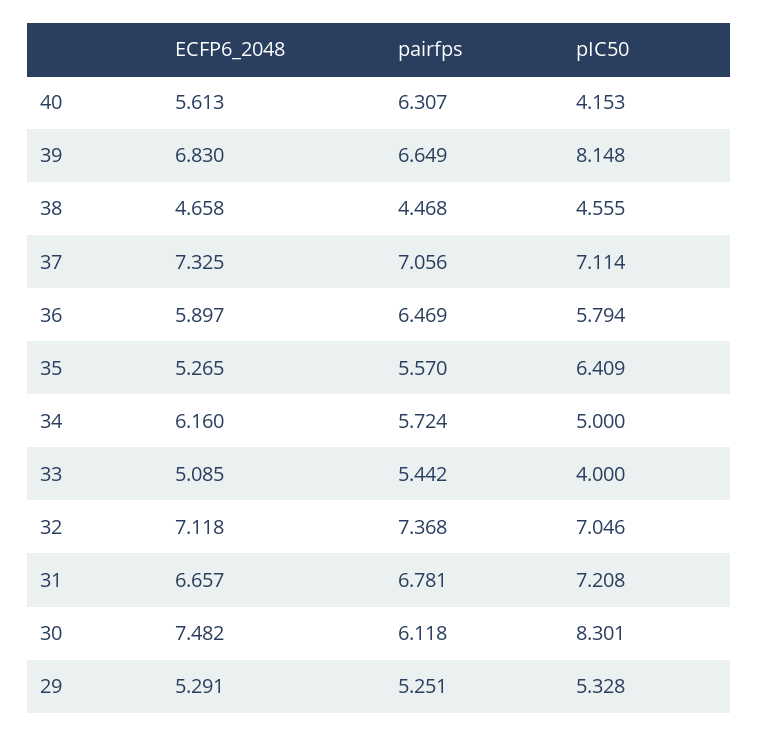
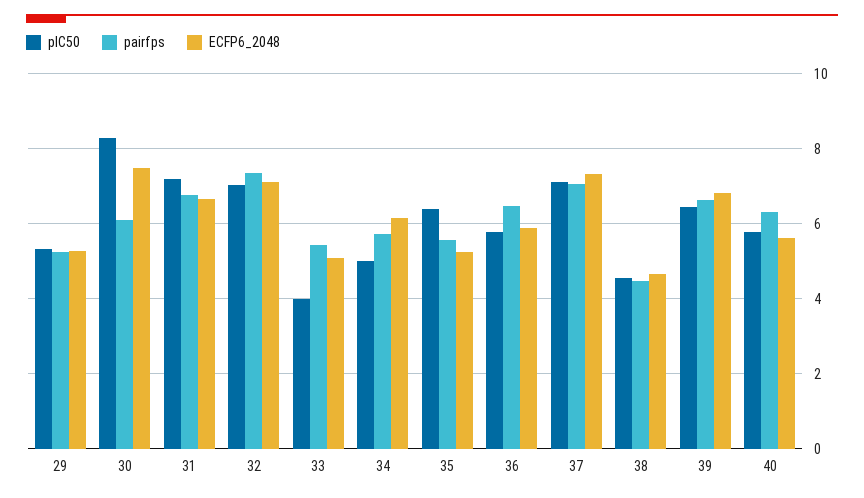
pIC50, 40: 4.153 -> 5.8
pIC50, 39: 8.148 -> 6.4

